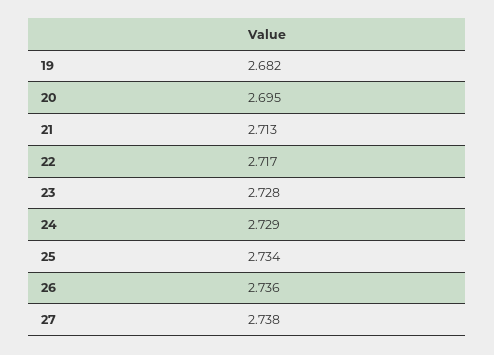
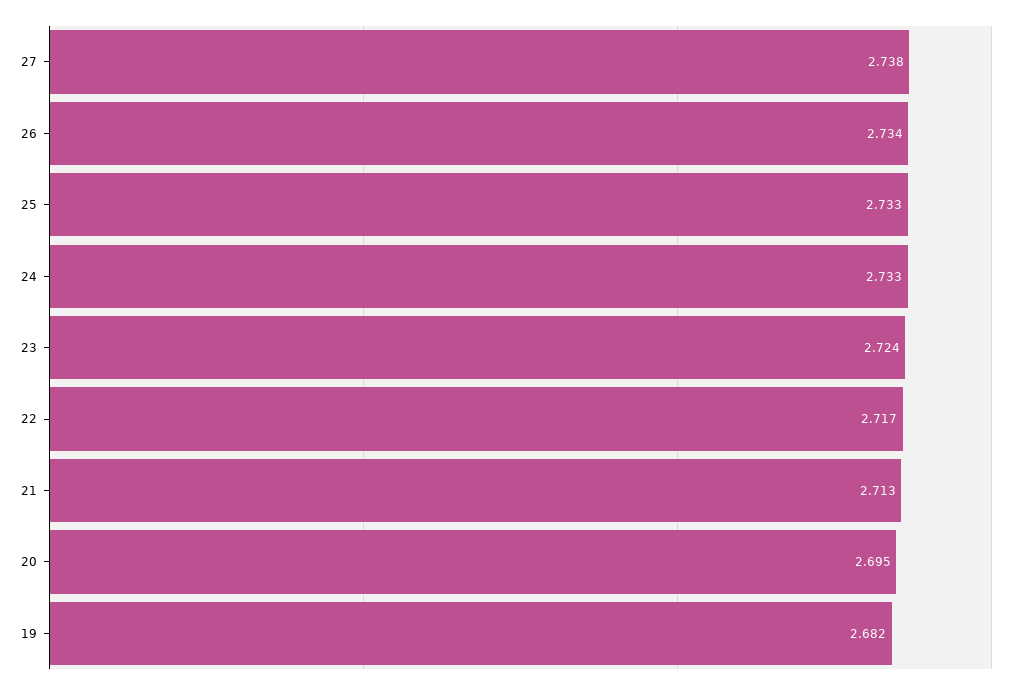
23: 2.728 -> 2.724
24: 2.729 -> 2.733
25: 2.734 -> 2.733
26: 2.736 -> 2.734

